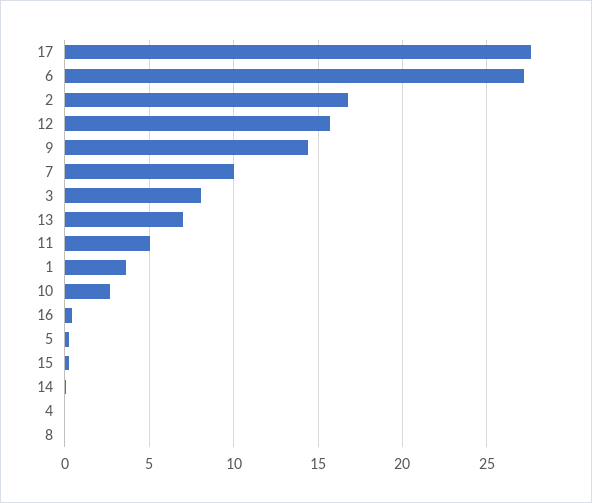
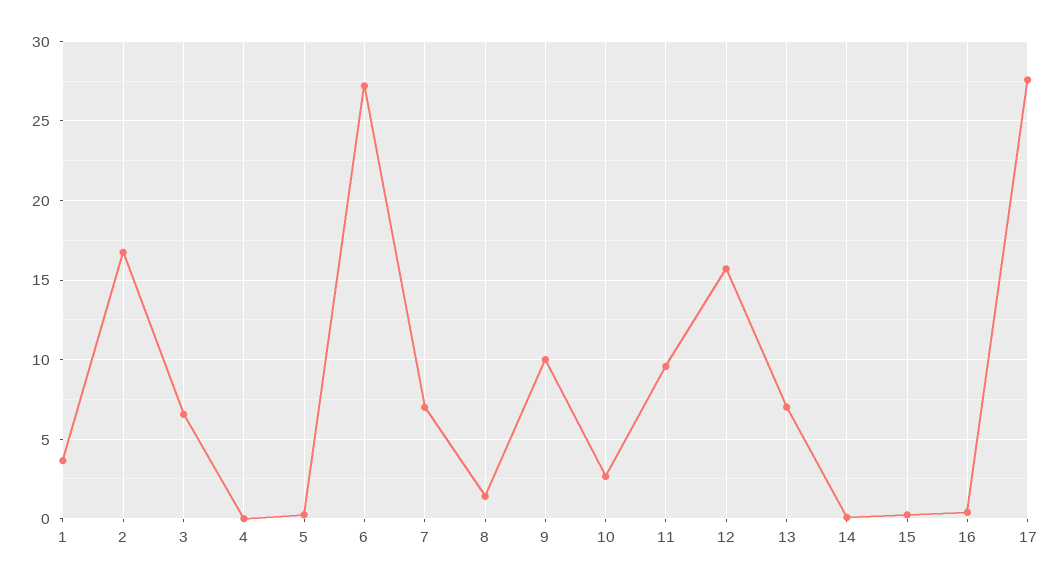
9: 14.5 -> 10
7: 10 -> 7
3: 8 -> 6.5
11: 5 -> 9.5
8: 0 -> 1.5

